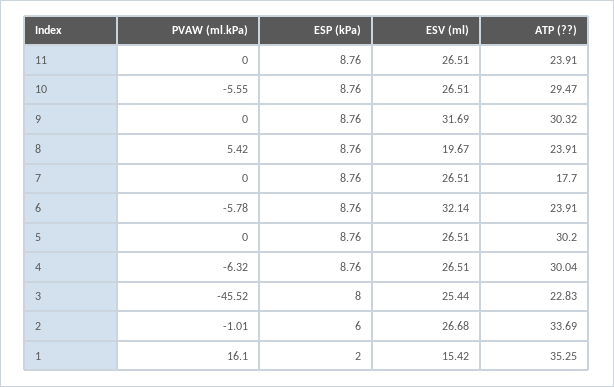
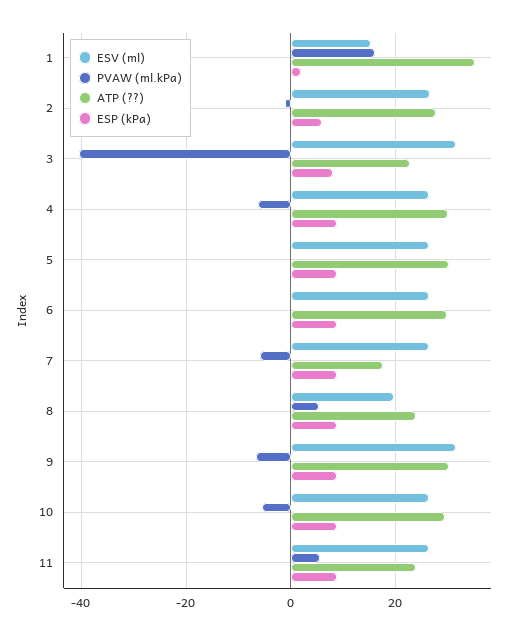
PVAW (ml.kPa), 11: 0 -> 6
PVAW (ml.kPa), 9: 0 -> -6
PVAW (ml.kPa), 7: 0 -> -6
PVAW (ml.kPa), 6: -5.78 -> 0
ESV (ml), 6: 32.14 -> 26
ATP (??), 6: 23.91 -> 30
PVAW (ml.kPa), 3: -45.52 -> -40
ESV (ml), 3: 25.44 -> 32
ATP (??), 2: 33.69 -> 28

